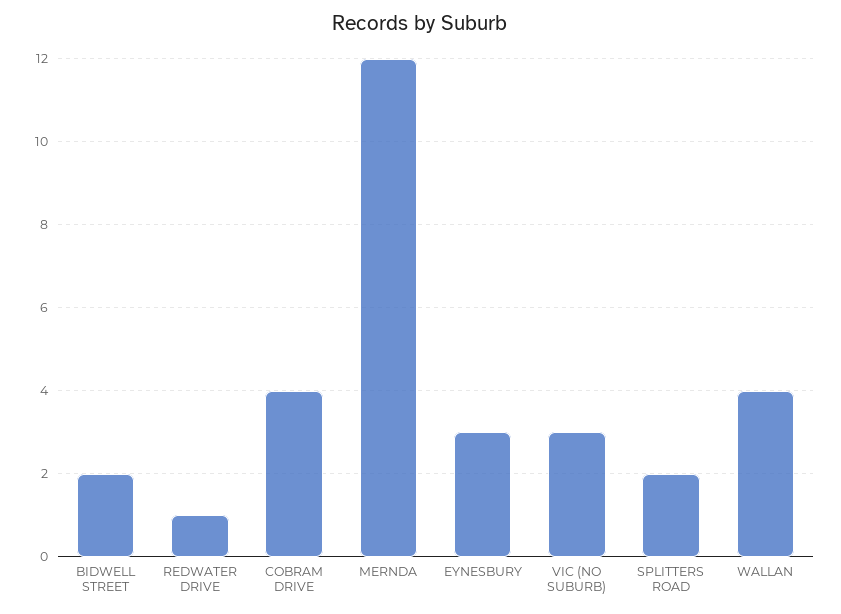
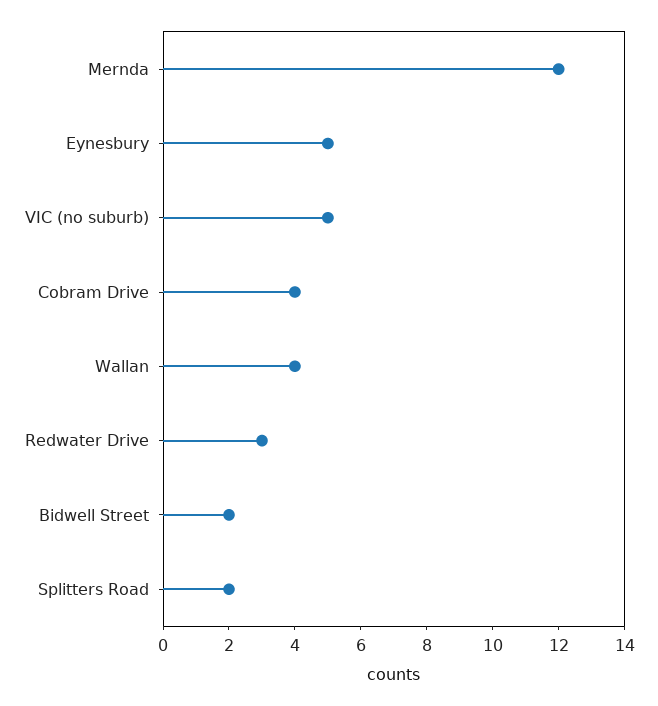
REDWATER DRIVE: 1 -> 3
EYNESBURY: 3 -> 5
VIC (NO SUBURB): 3 -> 5

